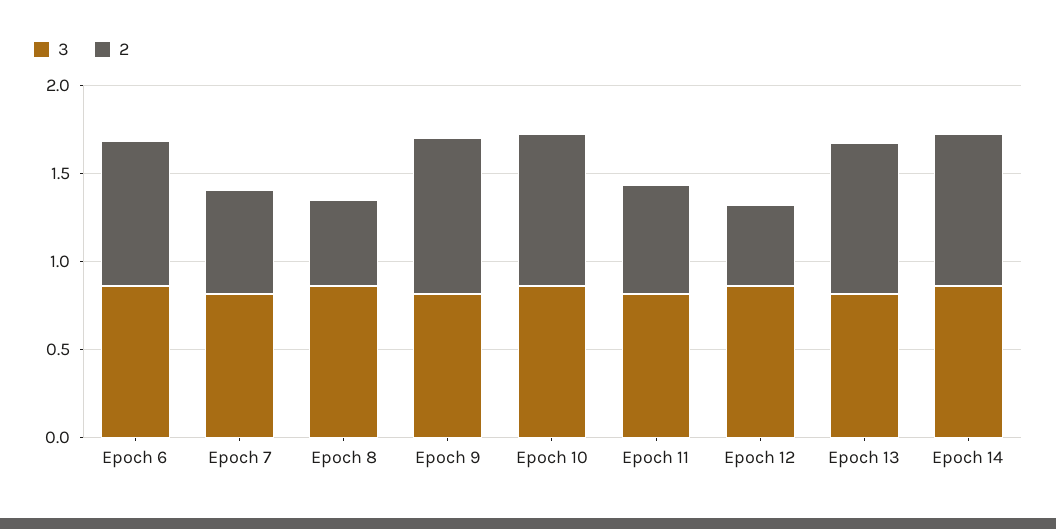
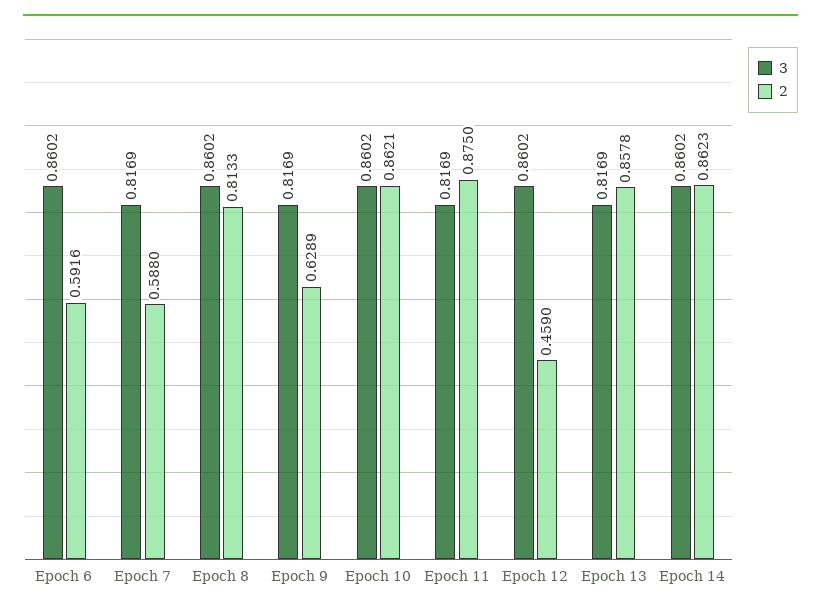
2, Epoch 6: 0.8 -> 0.5916
2, Epoch 8: 0.5 -> 0.8133
2, Epoch 9: 0.9 -> 0.6289
2, Epoch 11: 0.6 -> 0.875

